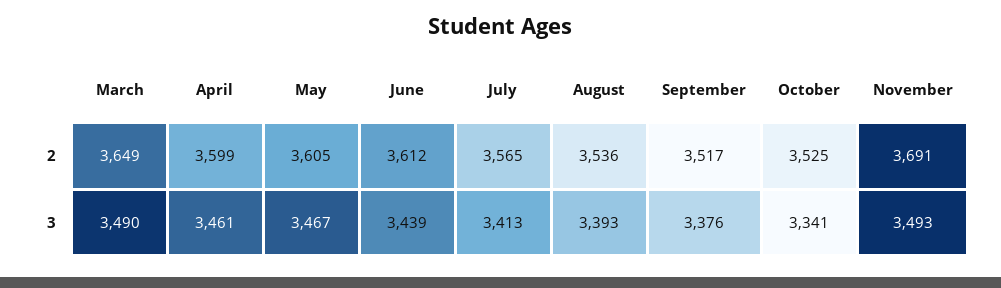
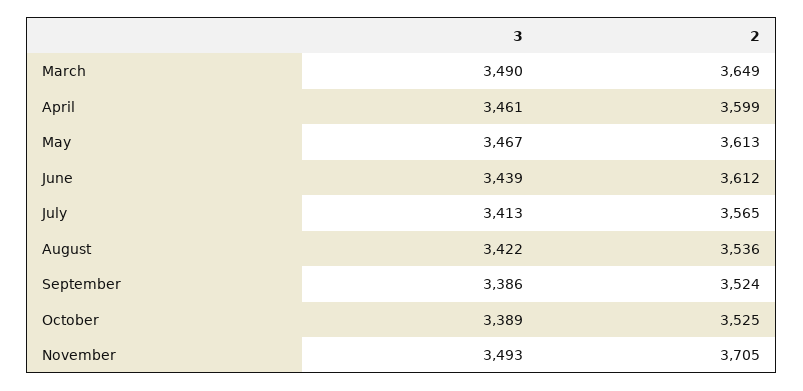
May, 2: 3605 -> 3613
September, 2: 3517 -> 3524
November, 2: 3691 -> 3705
August, 3: 3393 -> 3422
September, 3: 3376 -> 3386
October, 3: 3341 -> 3389

